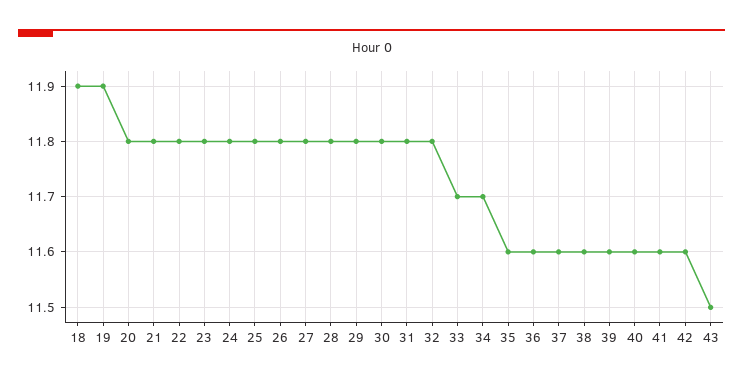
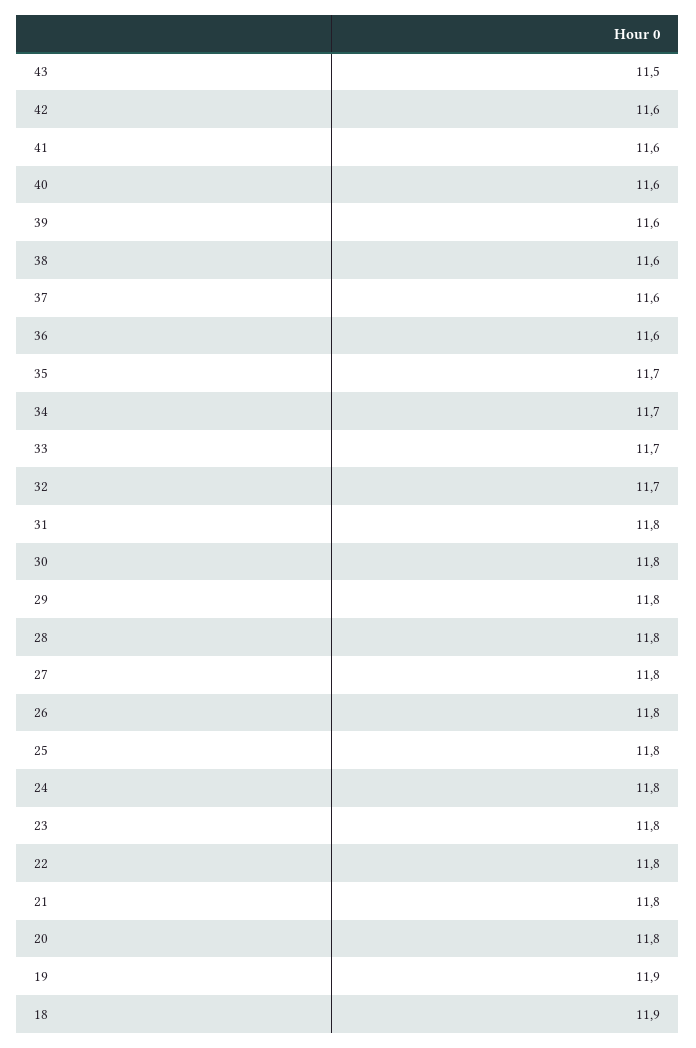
32: 11.8 -> 11.7
35: 11.6 -> 11.7

